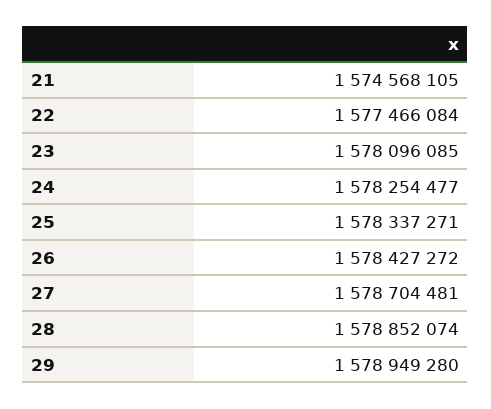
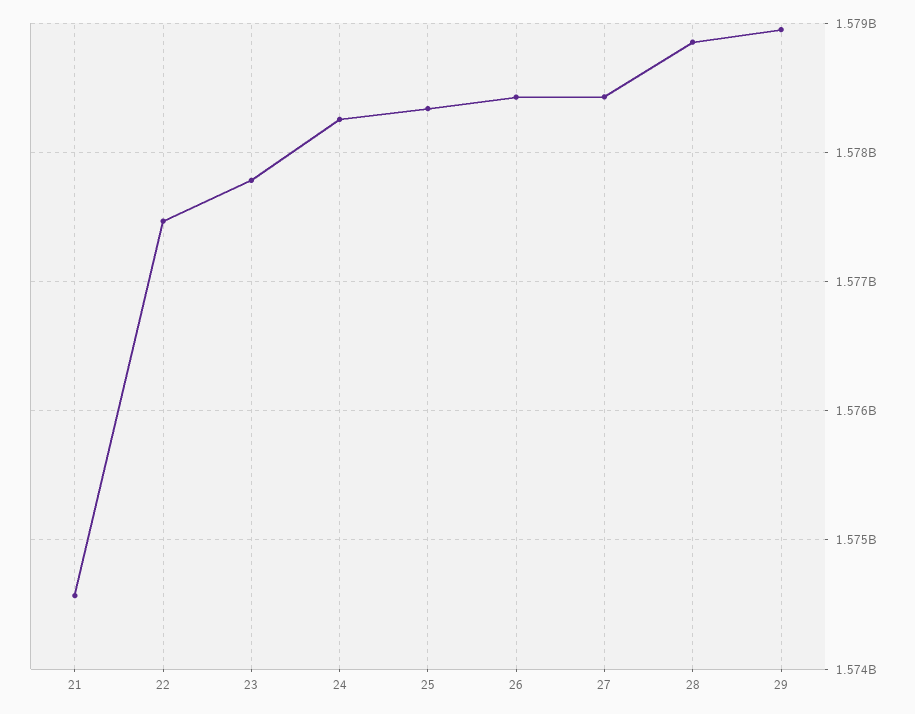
23: 1578096085 -> 1577800000
27: 1578704481 -> 1578400000

